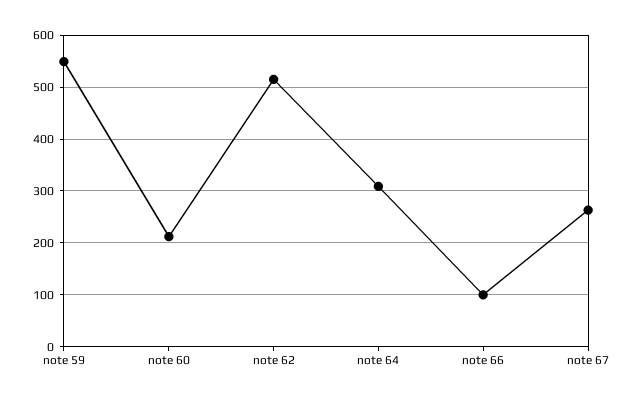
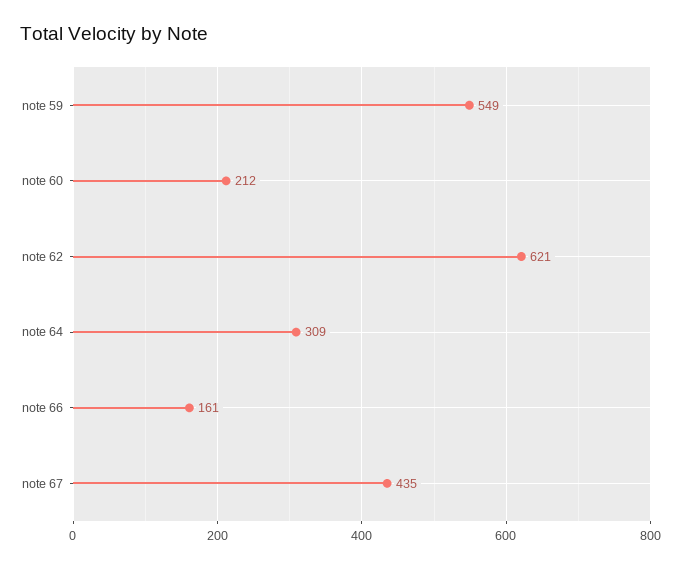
note 62: 520 -> 621
note 66: 100 -> 161
note 67: 260 -> 435

